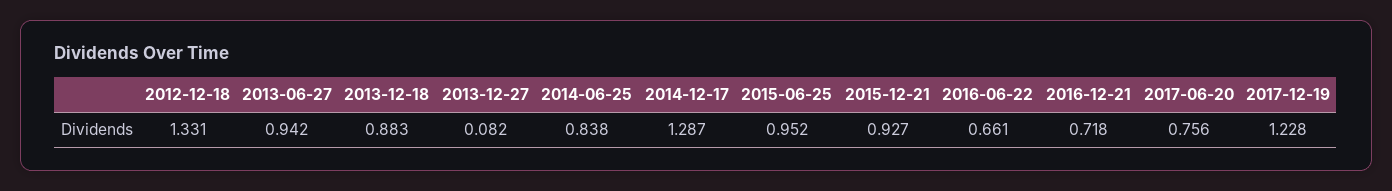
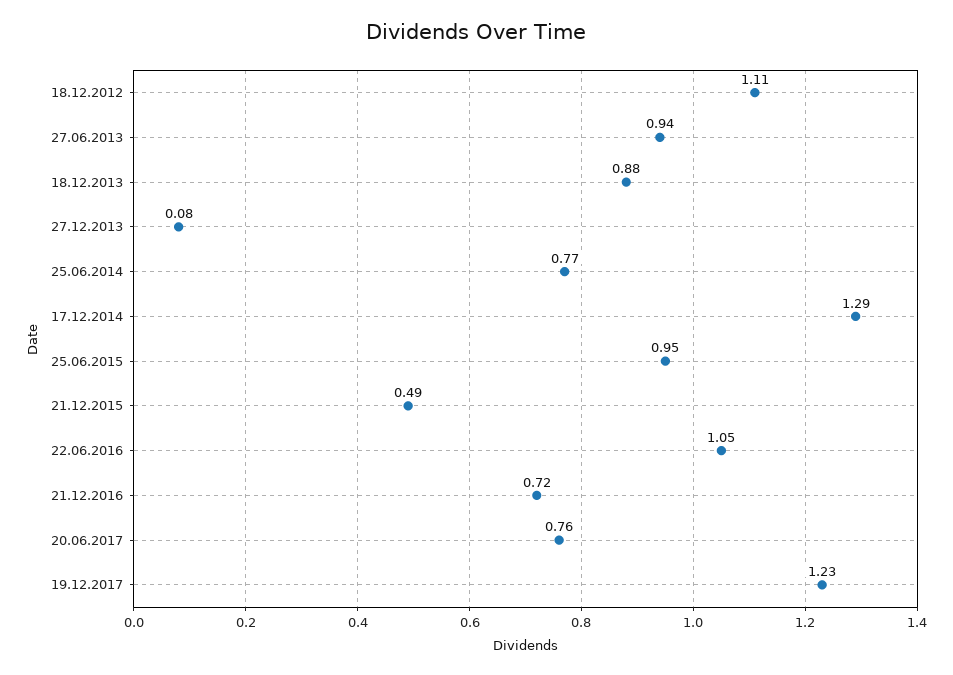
2012-12-18: 1.331 -> 1.11
2014-06-25: 0.838 -> 0.77
2015-12-21: 0.927 -> 0.49
2016-06-22: 0.661 -> 1.05

